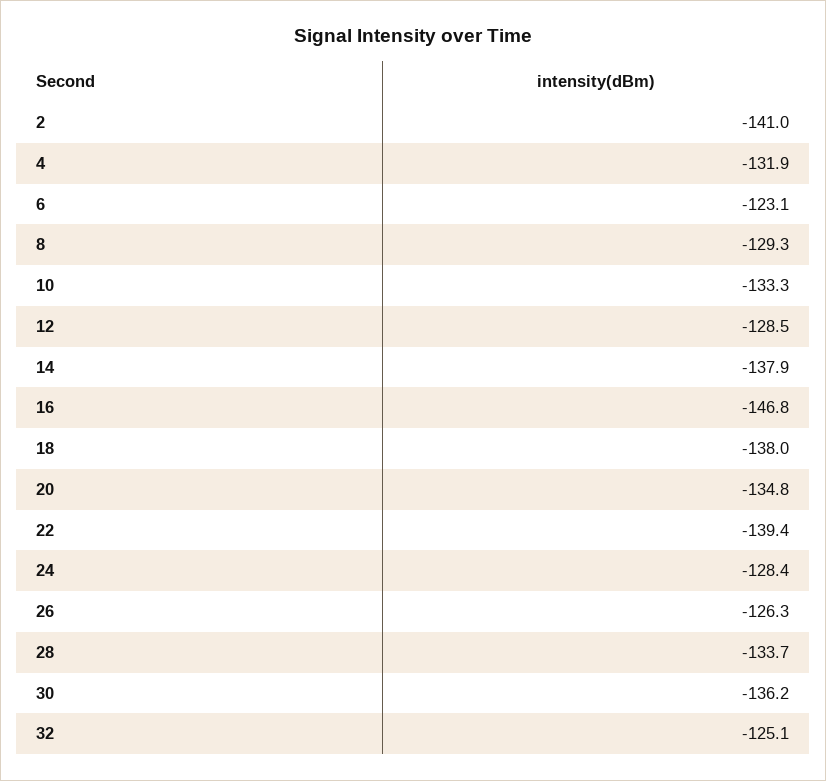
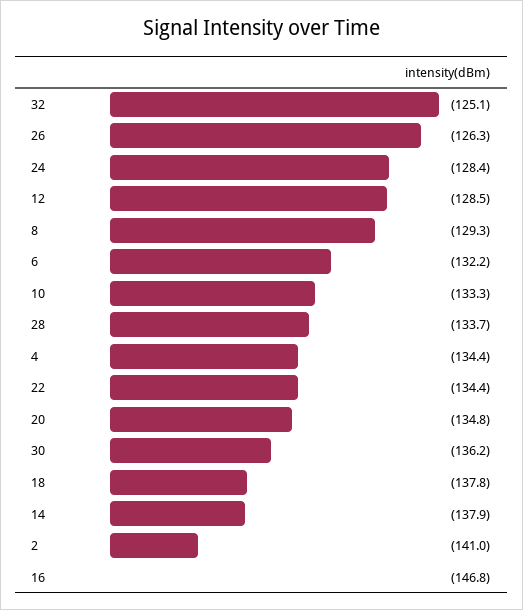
4: -131.9 -> -134.4
6: -123.1 -> -132.2
18: -138 -> -137.8
22: -139.4 -> -134.4

